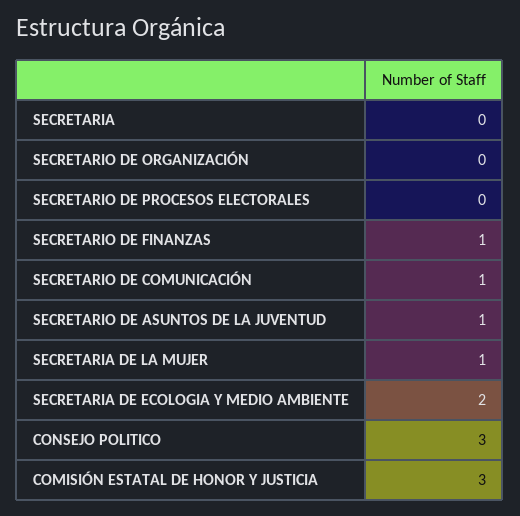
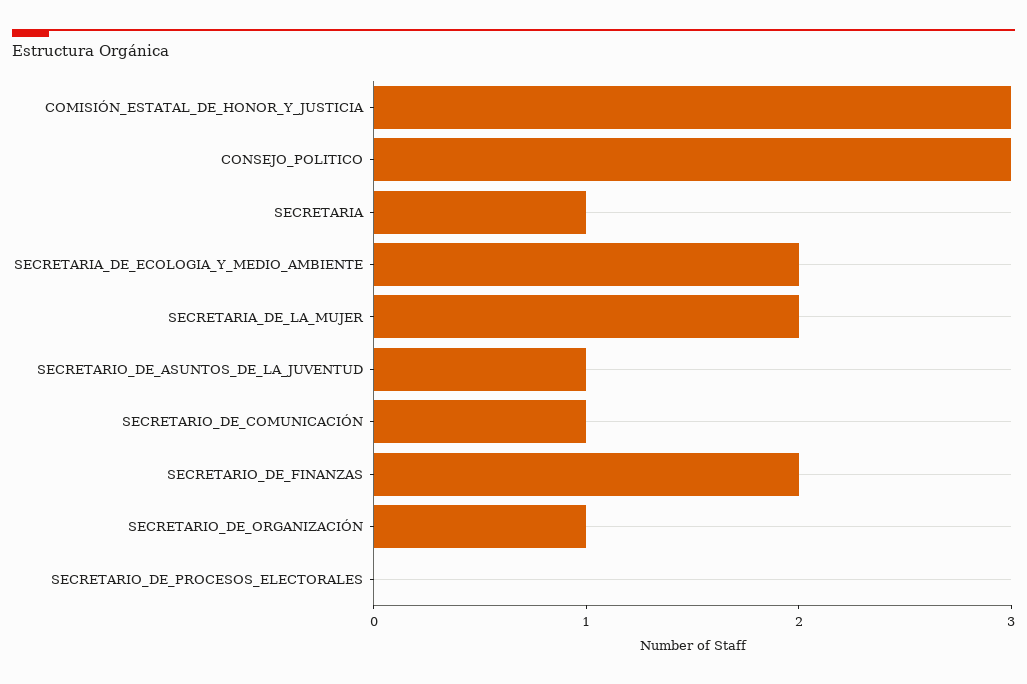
SECRETARIA: 0 -> 1
SECRETARIO DE ORGANIZACIÓN: 0 -> 1
SECRETARIO DE FINANZAS: 1 -> 2
SECRETARIA DE LA MUJER: 1 -> 2

